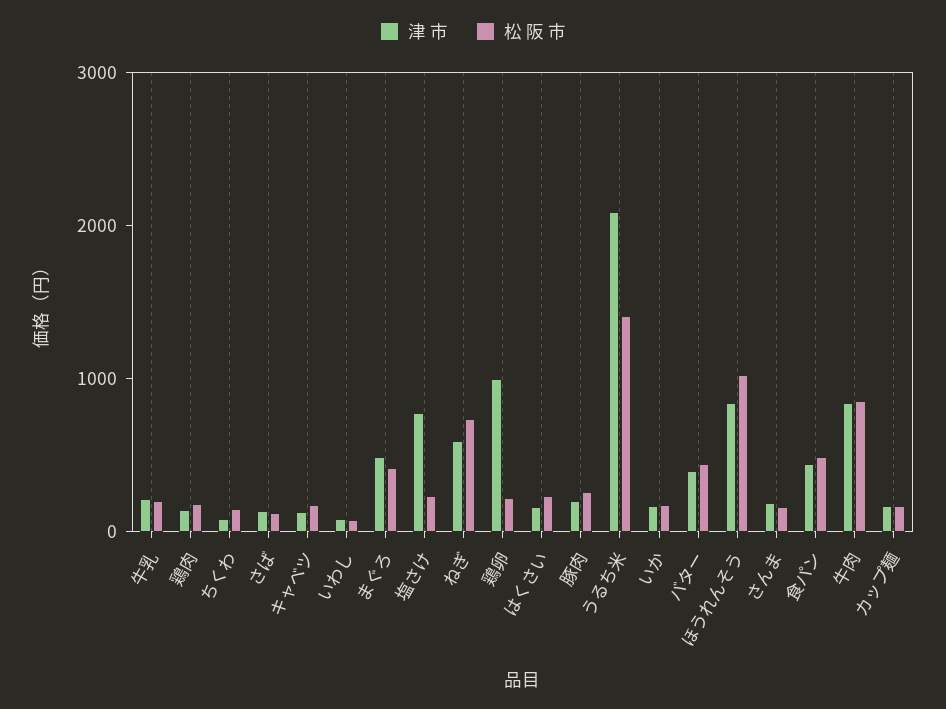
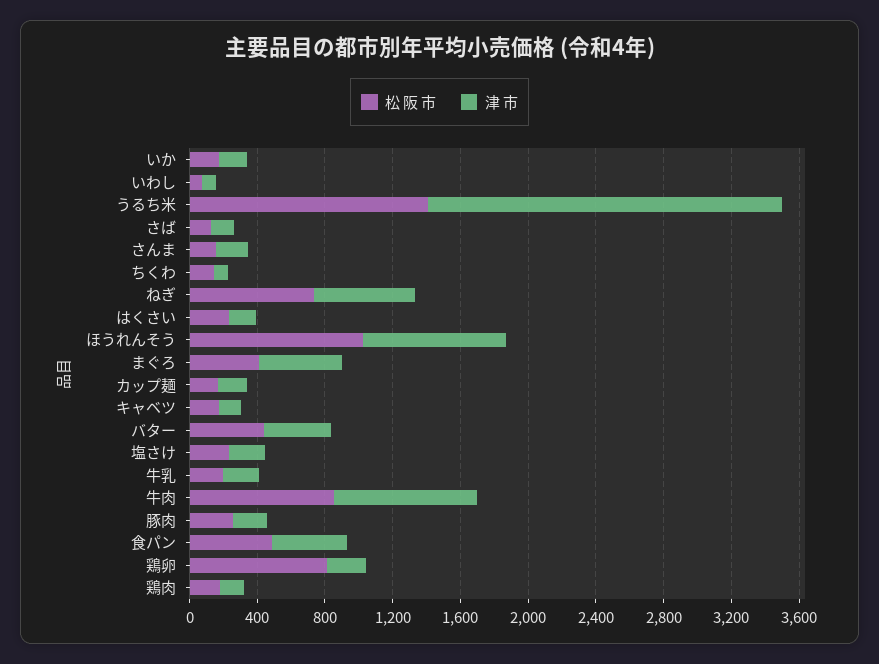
津 市, 塩さけ: 800 -> 200
津 市, 鶏卵: 1000 -> 200
松 阪 市, 鶏卵: 200 -> 800

